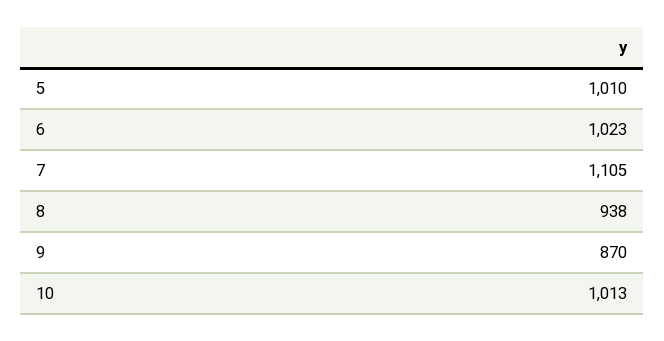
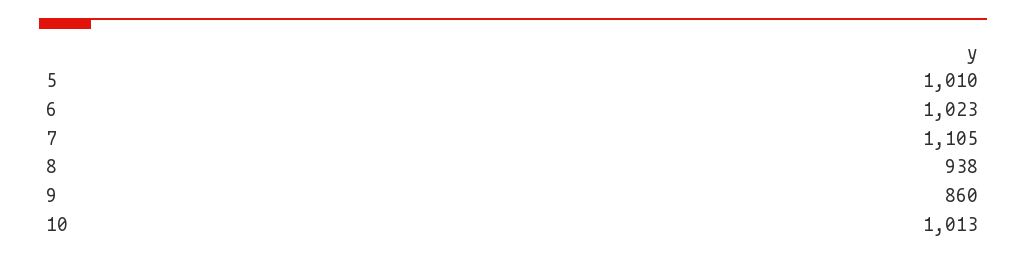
9: 870 -> 860

